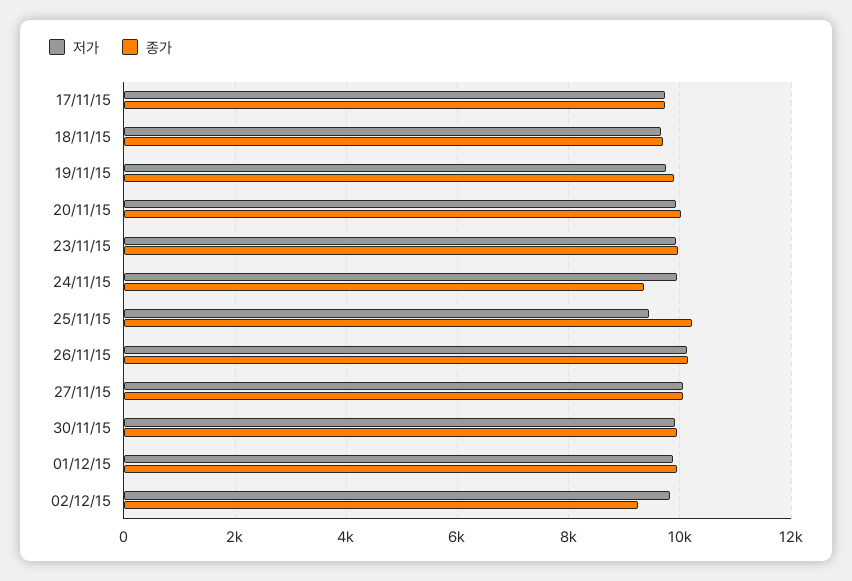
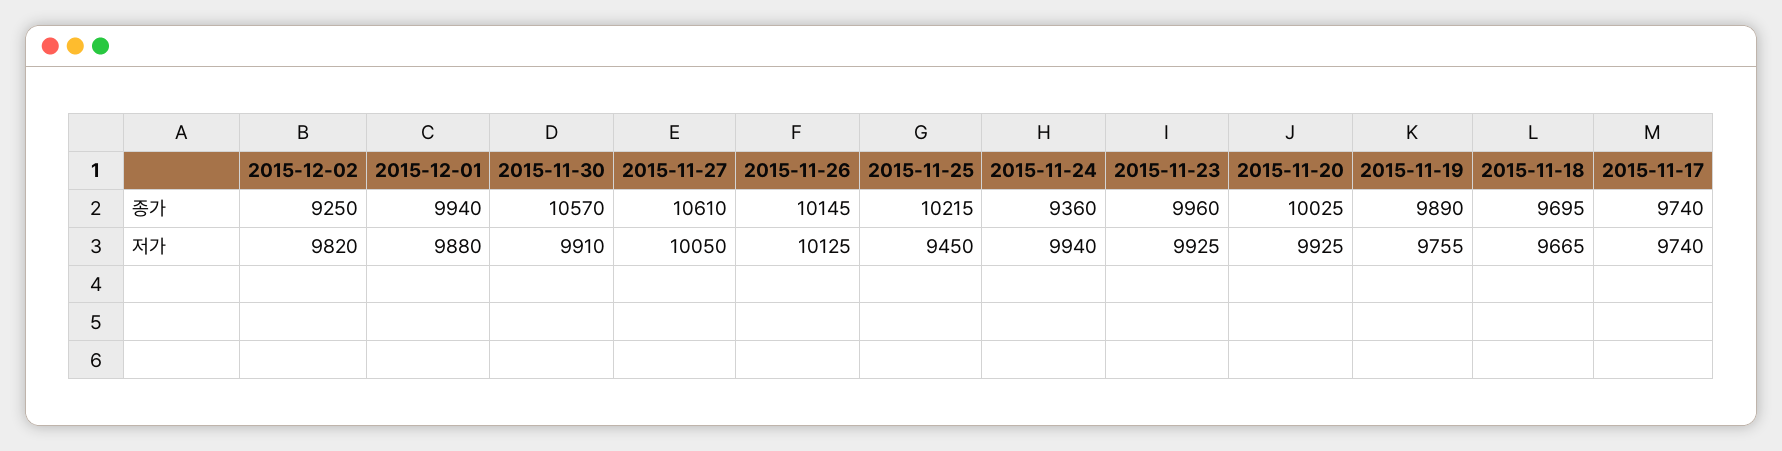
종가, 27/11/15: 10000 -> 10610
종가, 30/11/15: 10000 -> 10570

